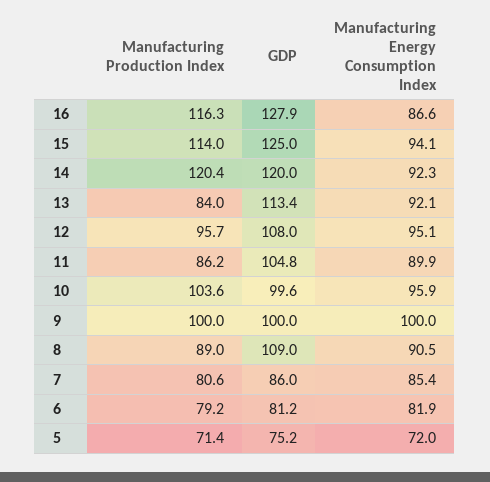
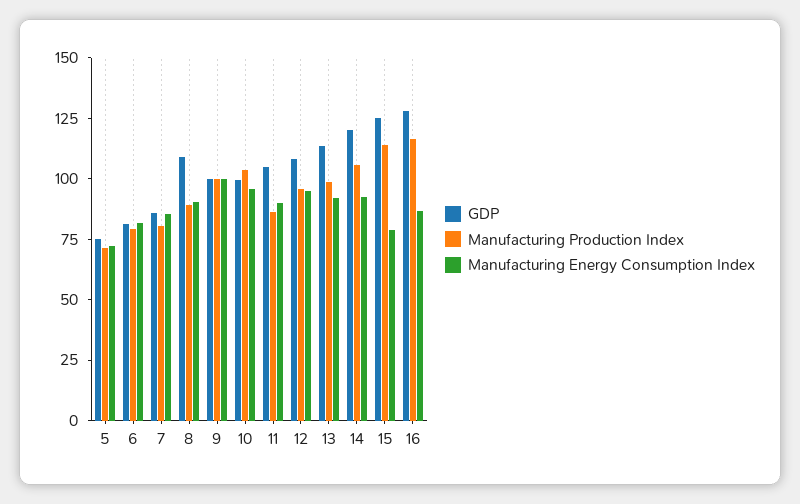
Manufacturing Energy Consumption Index, 15: 94.1 -> 80
Manufacturing Production Index, 14: 120.4 -> 105
Manufacturing Production Index, 13: 84 -> 100

